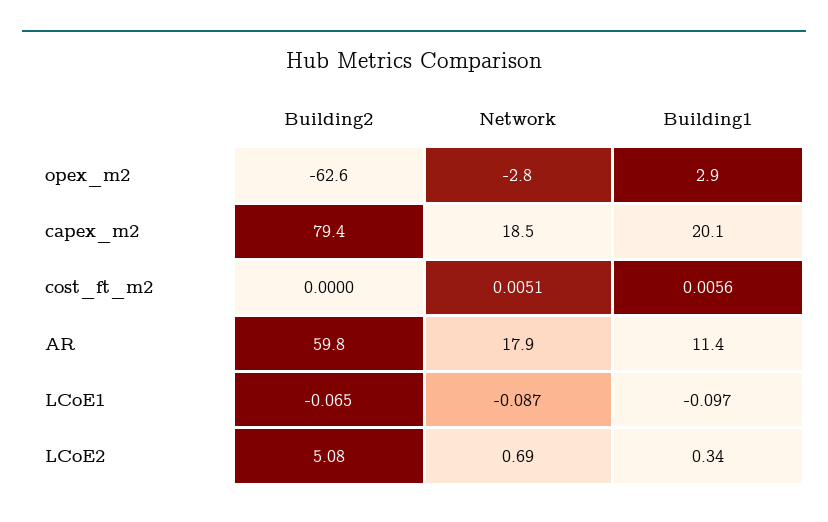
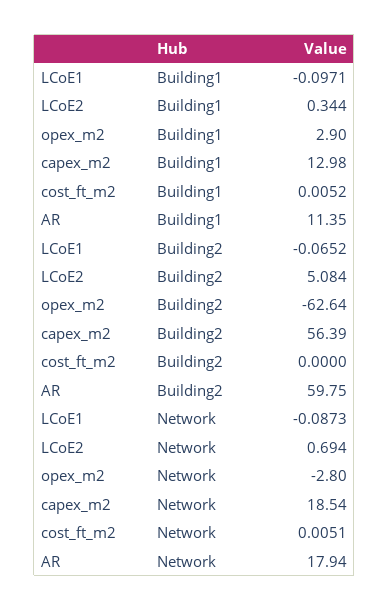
Building2, capex_m2: 79.4 -> 56.39
Building1, capex_m2: 20.1 -> 12.98
Building1, cost_ft_m2: 0.0056 -> 0.0052

